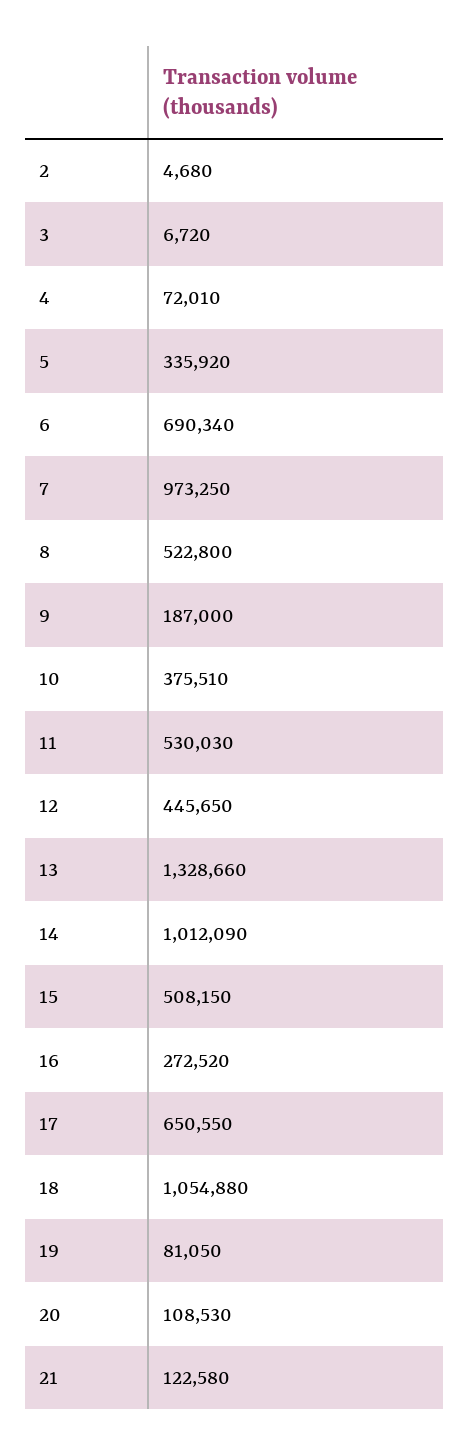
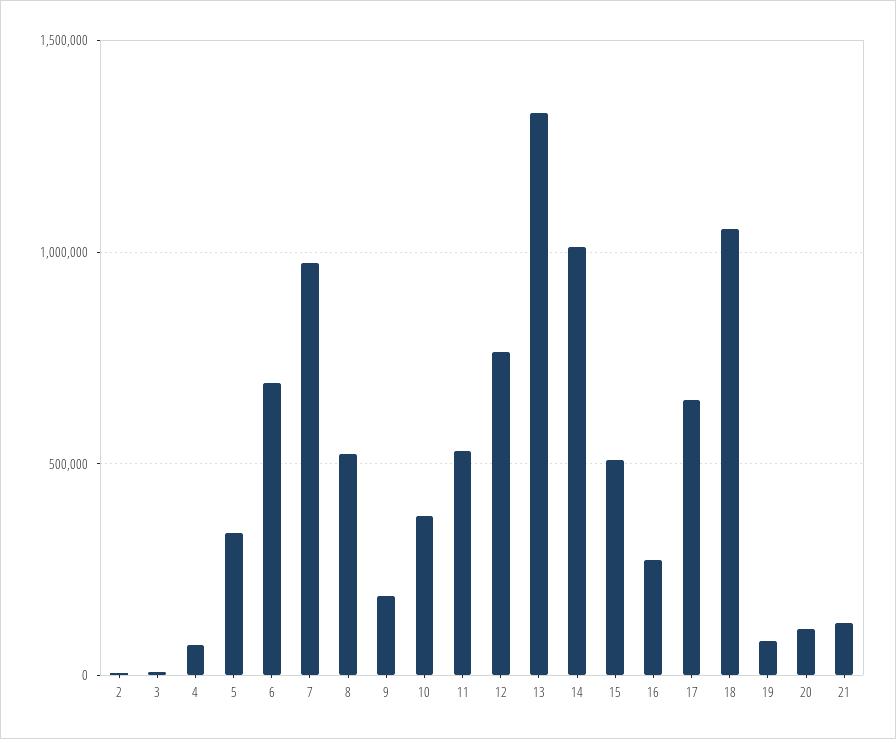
12: 445650 -> 750000

